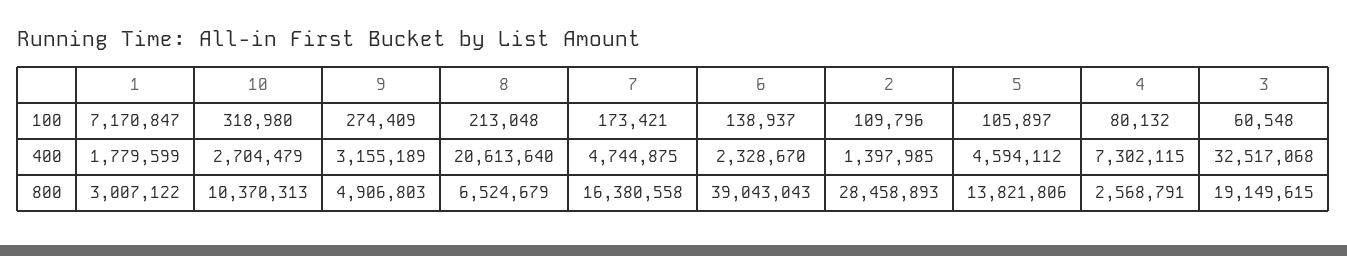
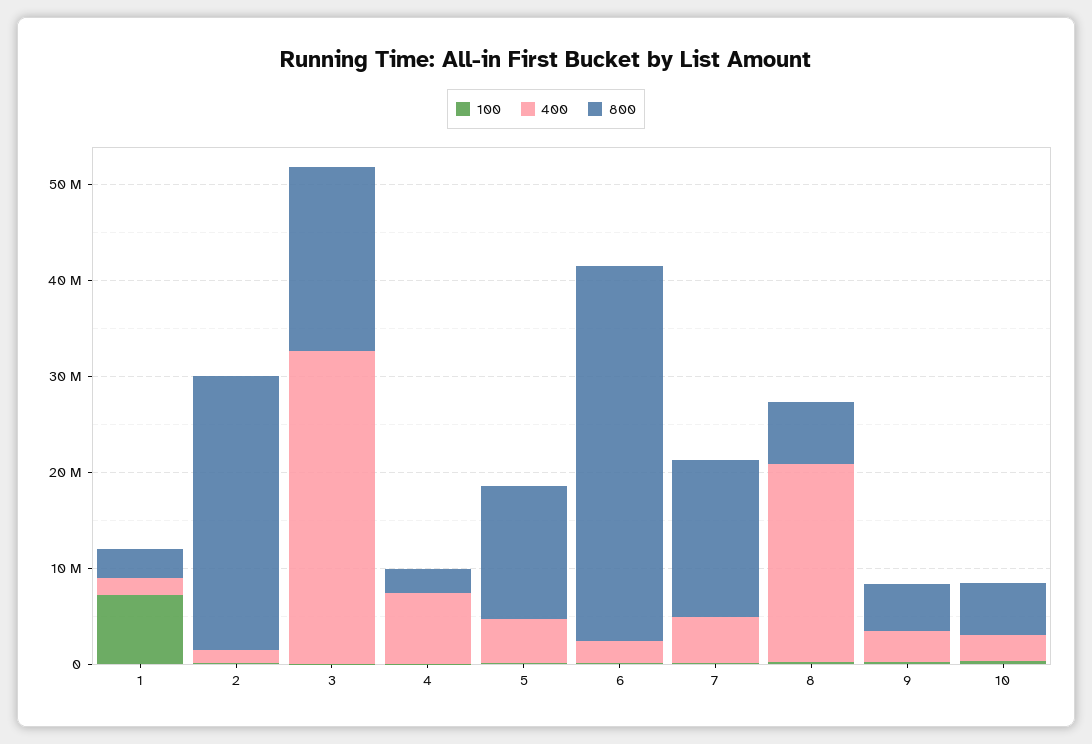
800, 10: 10370313 -> 6000000

